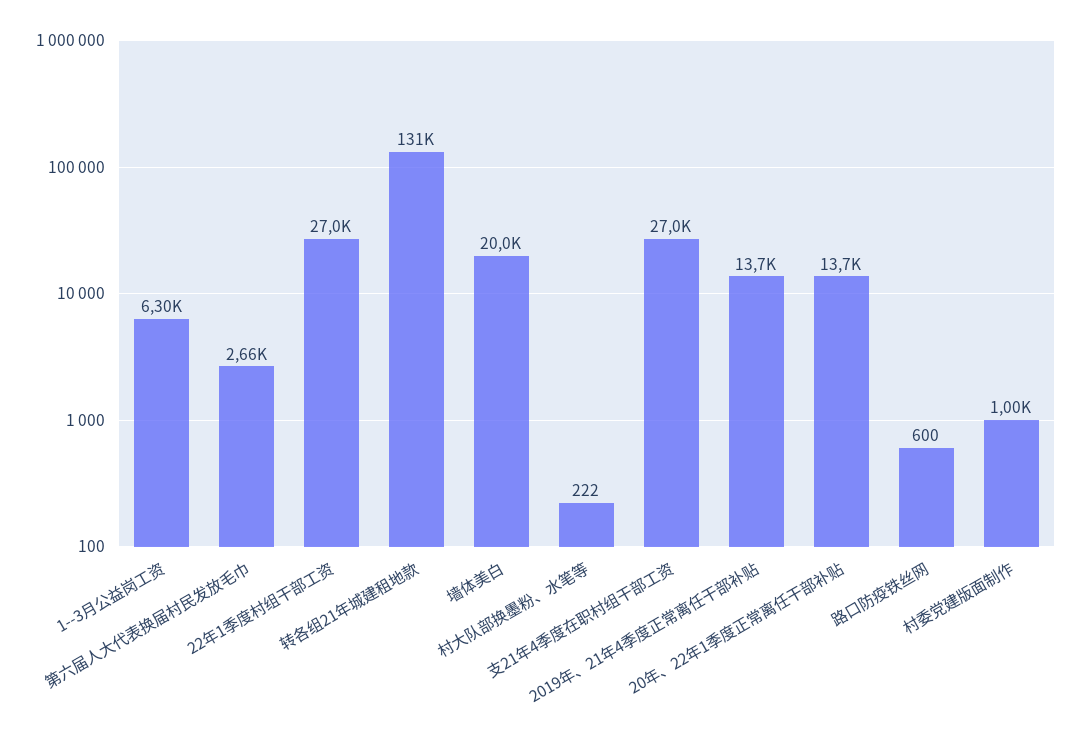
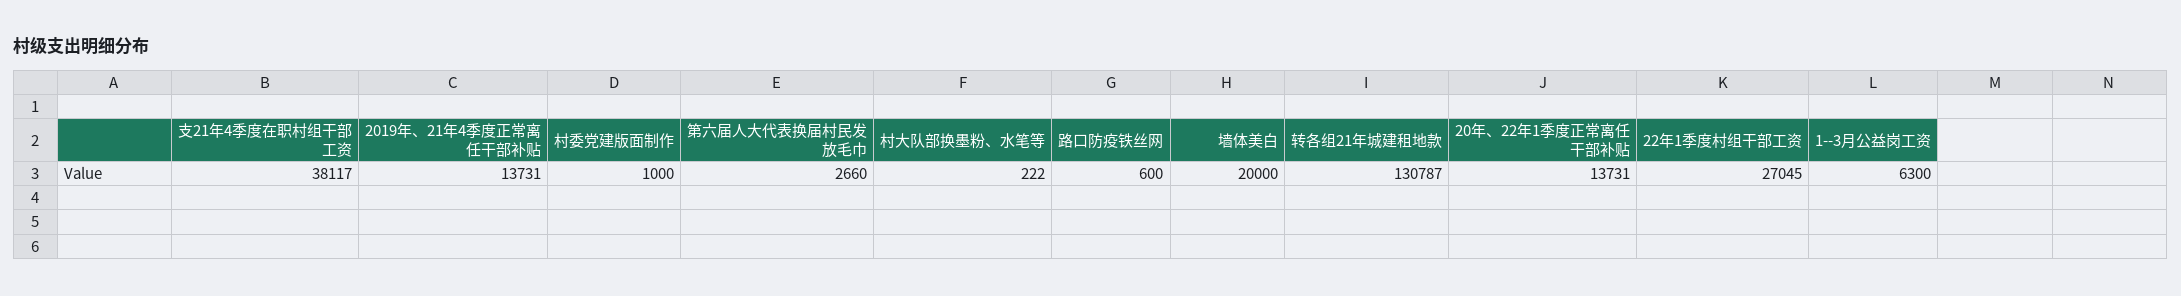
支21年4季度在职村组干部工资: 27000 -> 38117

